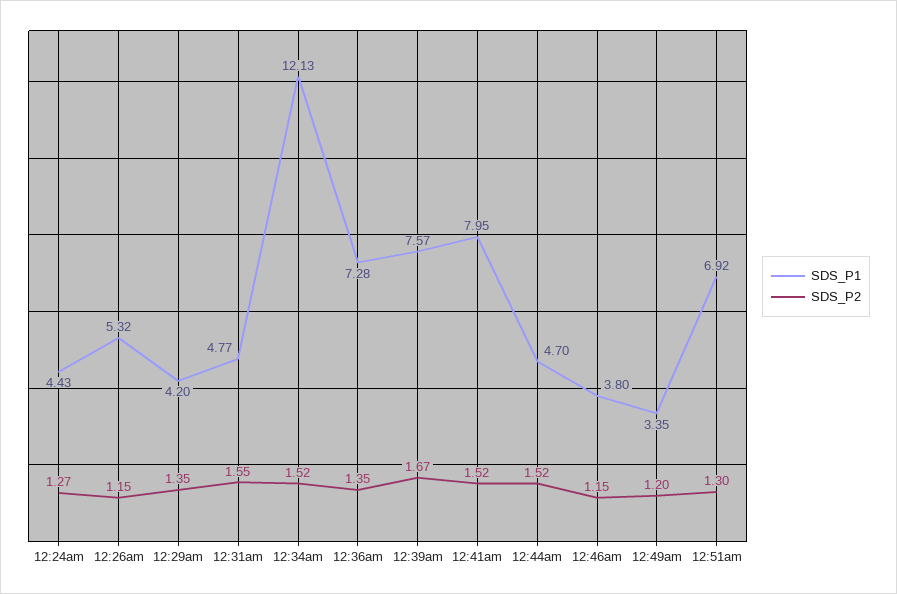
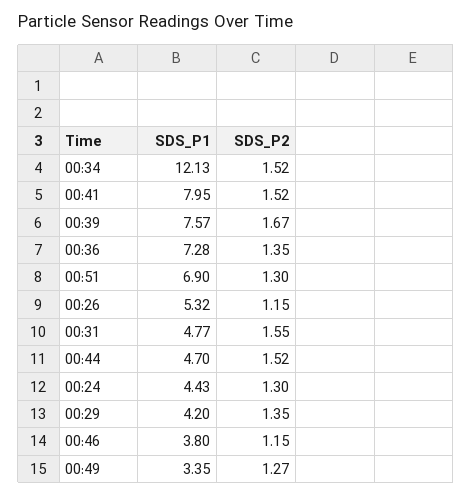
SDS_P2, 12:24am: 1.27 -> 1.3
SDS_P2, 12:49am: 1.2 -> 1.27
SDS_P1, 12:51am: 6.92 -> 6.9

